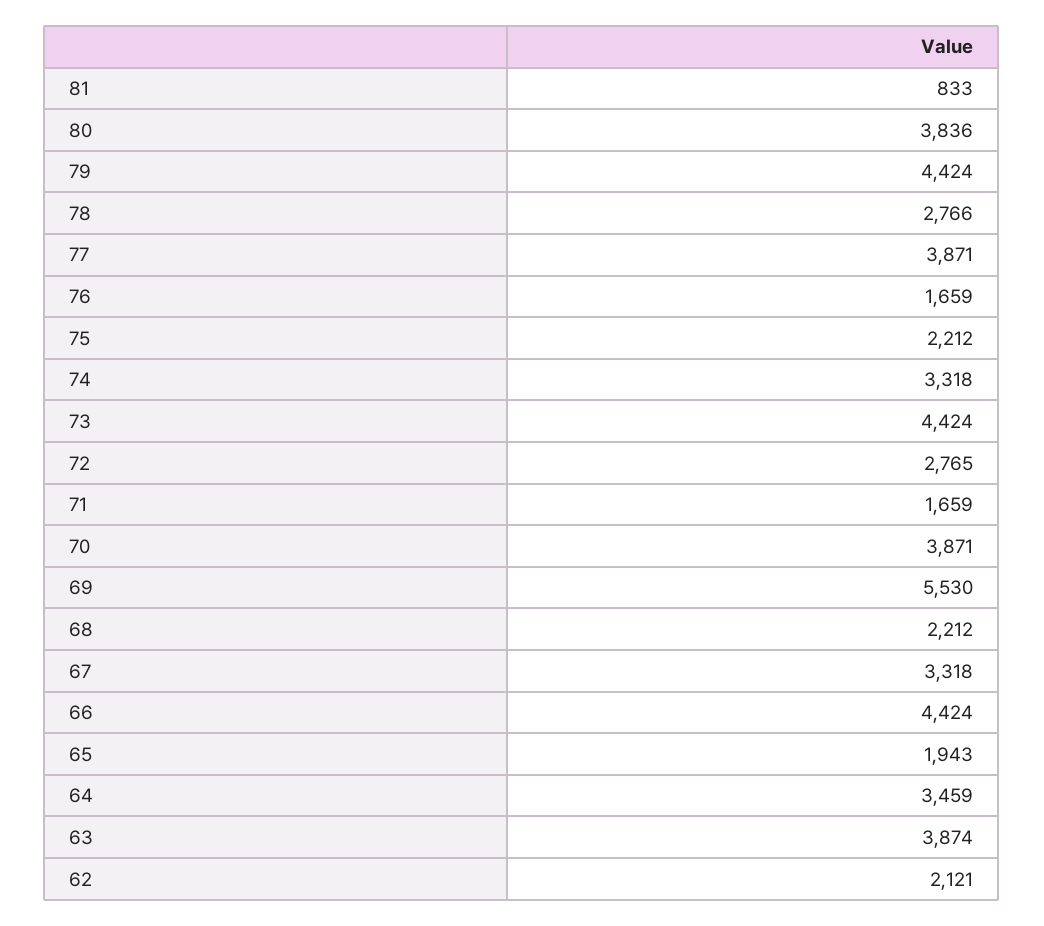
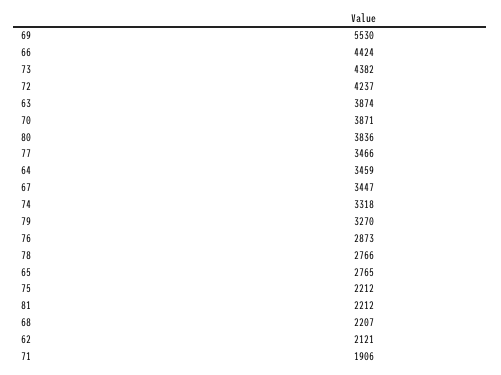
81: 833 -> 2212
79: 4424 -> 3270
77: 3871 -> 3466
76: 1659 -> 2873
73: 4424 -> 4382
72: 2765 -> 4237
71: 1659 -> 1906
68: 2212 -> 2207
67: 3318 -> 3447
65: 1943 -> 2765

